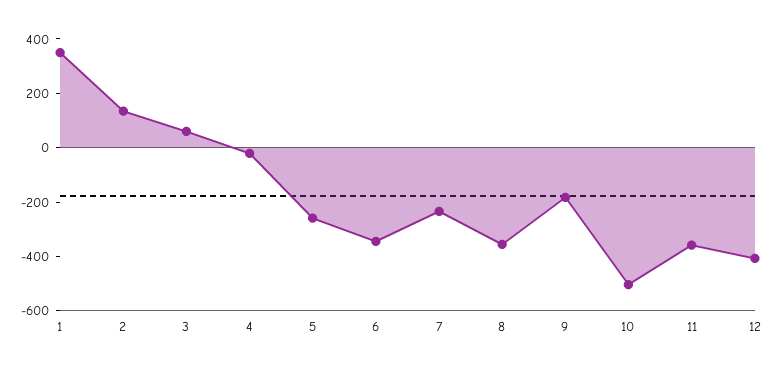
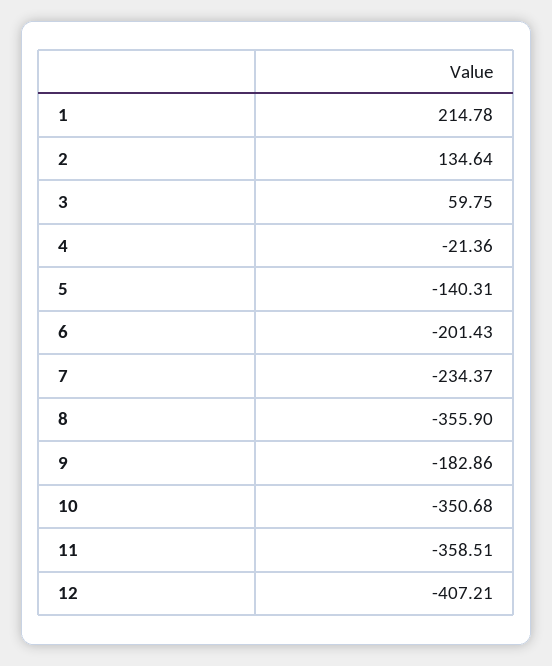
1: 350 -> 214.78
5: -250 -> -140.31
6: -350 -> -201.43
10: -500 -> -350.68

